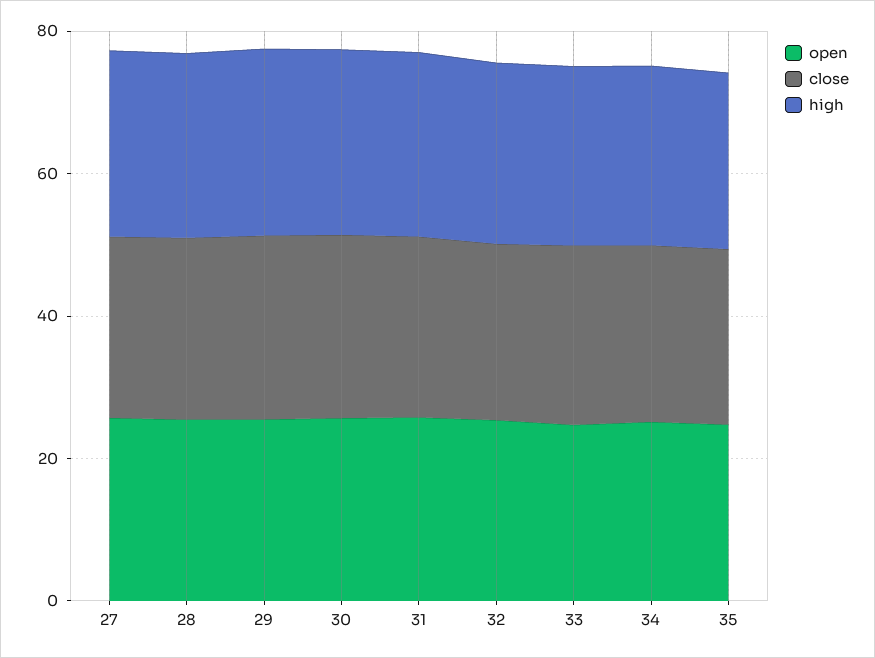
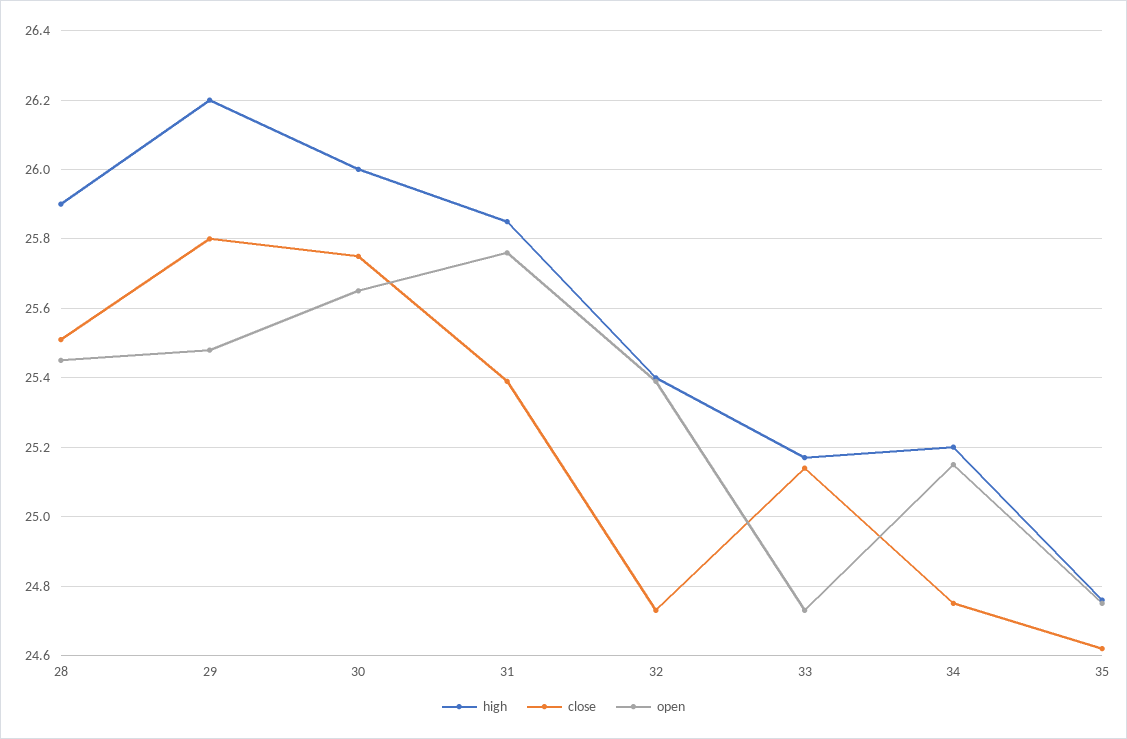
open, 27: 25 -> none
close, 27: 25 -> none
high, 27: 25 -> none

